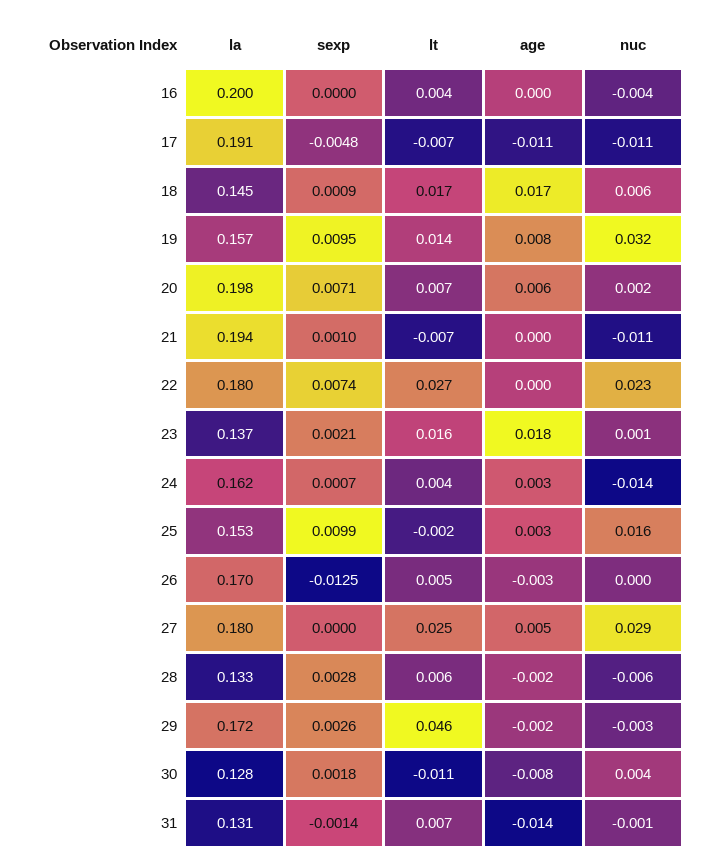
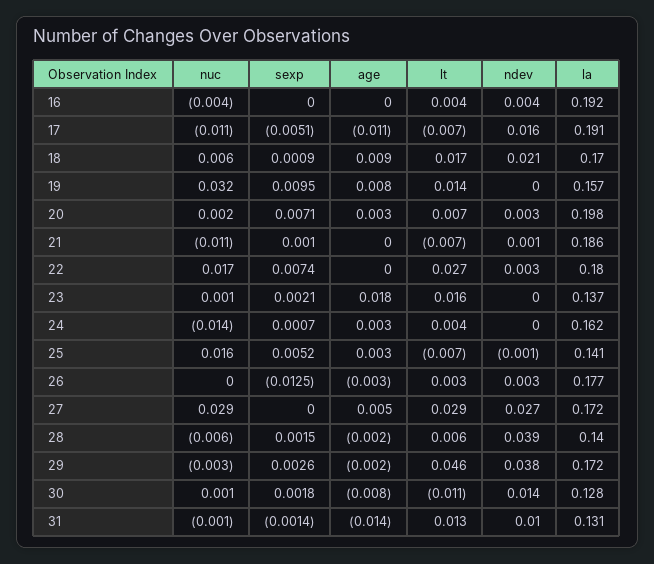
la, 16: 0.2 -> 0.192
sexp, 17: -0.0048 -> -0.0051
la, 18: 0.145 -> 0.17
age, 18: 0.017 -> 0.009
age, 20: 0.006 -> 0.003
la, 21: 0.194 -> 0.186
nuc, 22: 0.023 -> 0.017
la, 25: 0.153 -> 0.141
sexp, 25: 0.0099 -> 0.0052
lt, 25: -0.002 -> -0.007
la, 26: 0.17 -> 0.177
lt, 26: 0.005 -> 0.003
la, 27: 0.18 -> 0.172
lt, 27: 0.025 -> 0.029
la, 28: 0.133 -> 0.14
sexp, 28: 0.0028 -> 0.0015
nuc, 30: 0.004 -> 0.001
lt, 31: 0.007 -> 0.013
ndev, 16: none -> 0.004
ndev, 17: none -> 0.016
ndev, 18: none -> 0.021
ndev, 19: none -> 0
ndev, 20: none -> 0.003
ndev, 21: none -> 0.001
ndev, 22: none -> 0.003
ndev, 23: none -> 0
ndev, 24: none -> 0
ndev, 25: none -> -0.001
ndev, 26: none -> 0.003
ndev, 27: none -> 0.027
ndev, 28: none -> 0.039
ndev, 29: none -> 0.038
ndev, 30: none -> 0.014
ndev, 31: none -> 0.01

